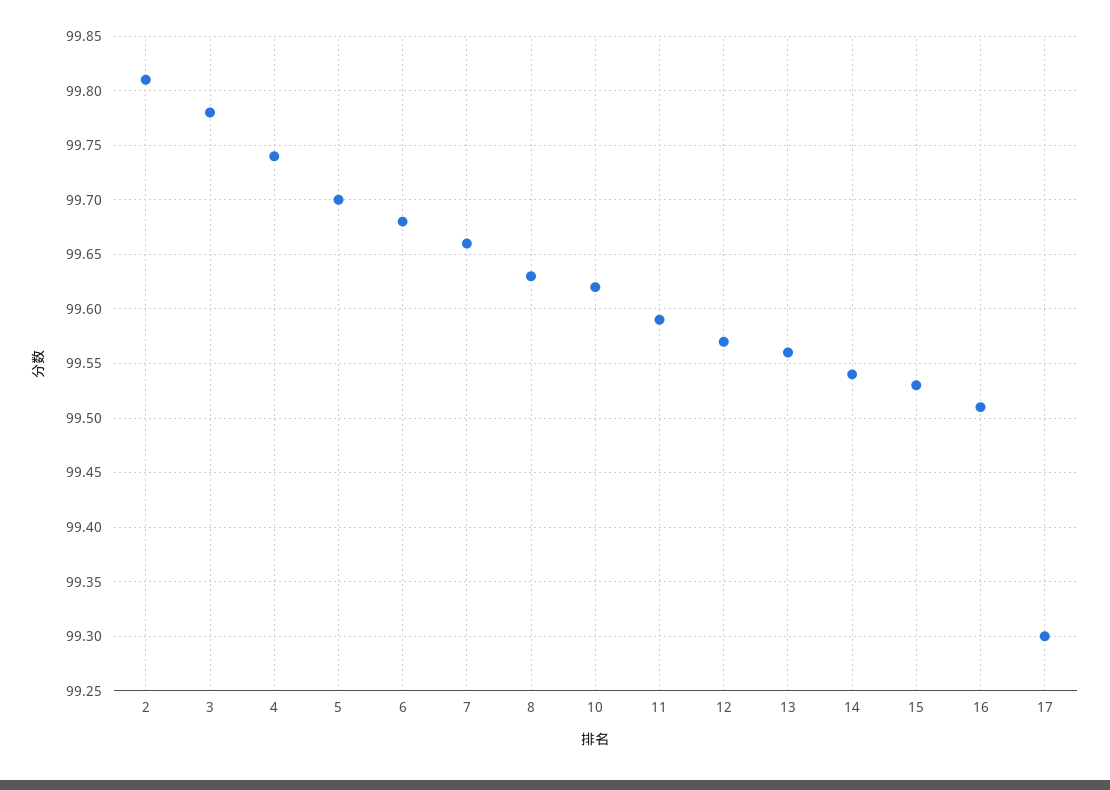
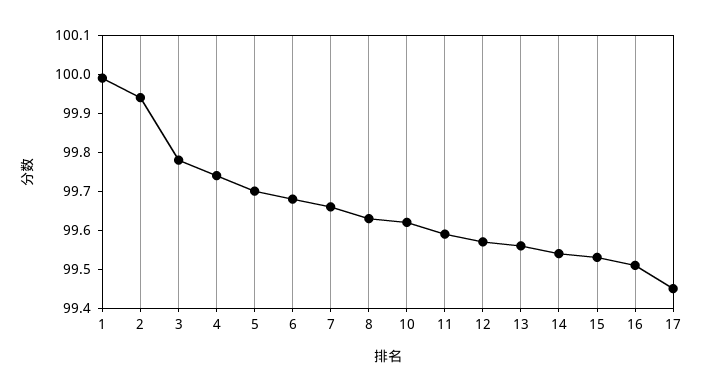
2: 99.81 -> 99.95
17: 99.3 -> 99.45
1: none -> 100

